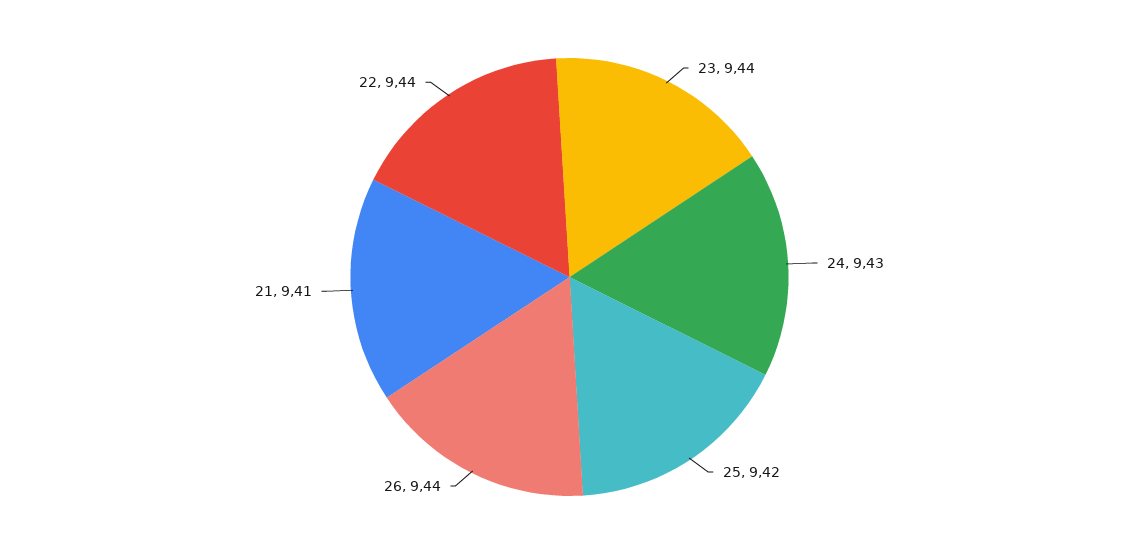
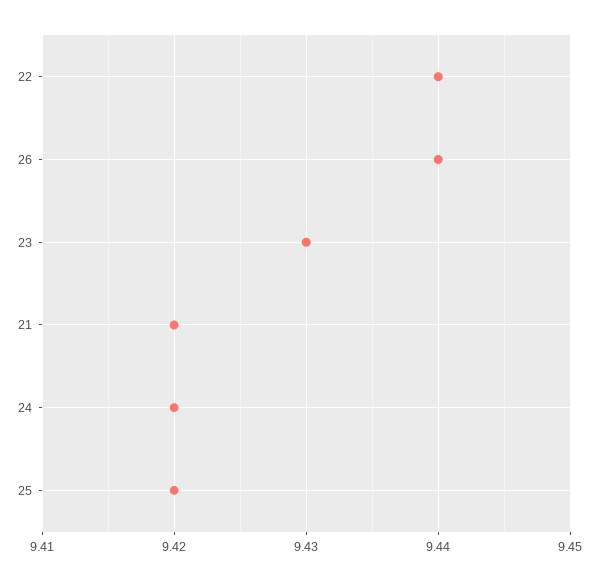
23: 9.44 -> 9.43
24: 9.43 -> 9.42
21: 9.41 -> 9.42

